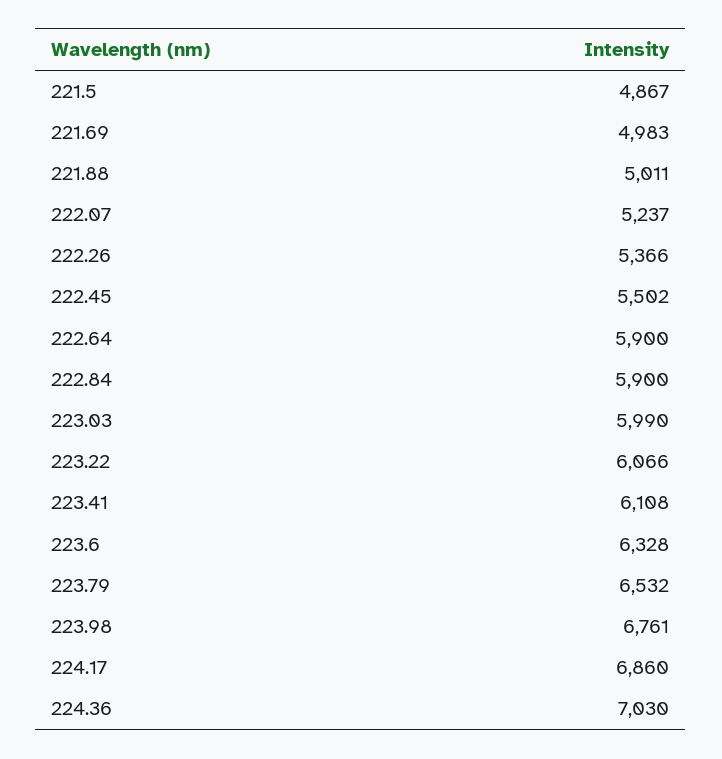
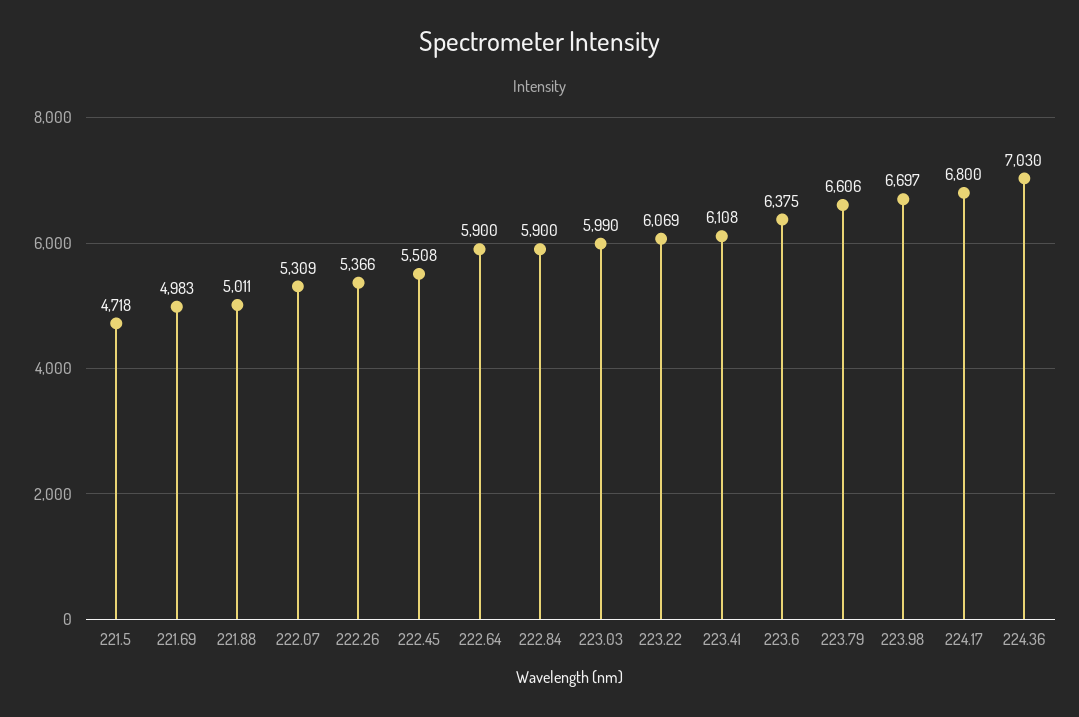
221.5: 4867 -> 4718
222.07: 5237 -> 5309
222.45: 5502 -> 5508
223.22: 6066 -> 6069
223.6: 6328 -> 6375
223.79: 6532 -> 6606
223.98: 6761 -> 6697
224.17: 6860 -> 6800

